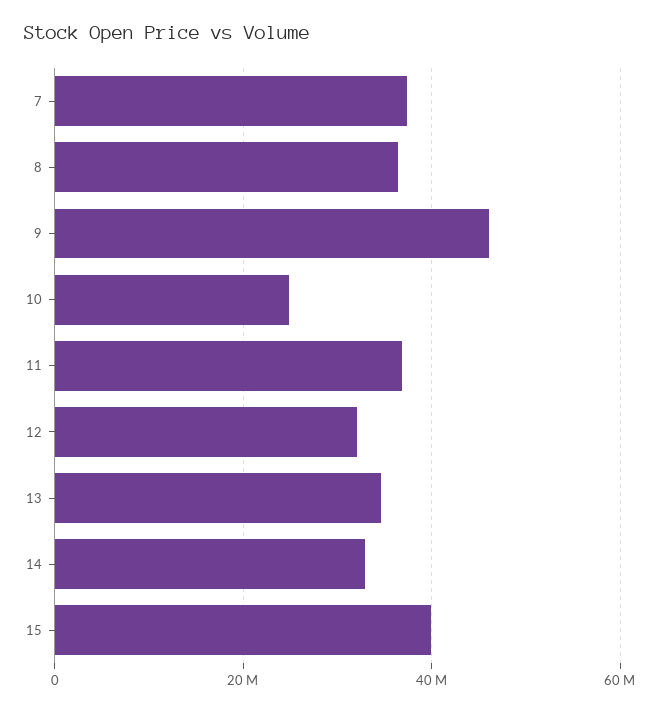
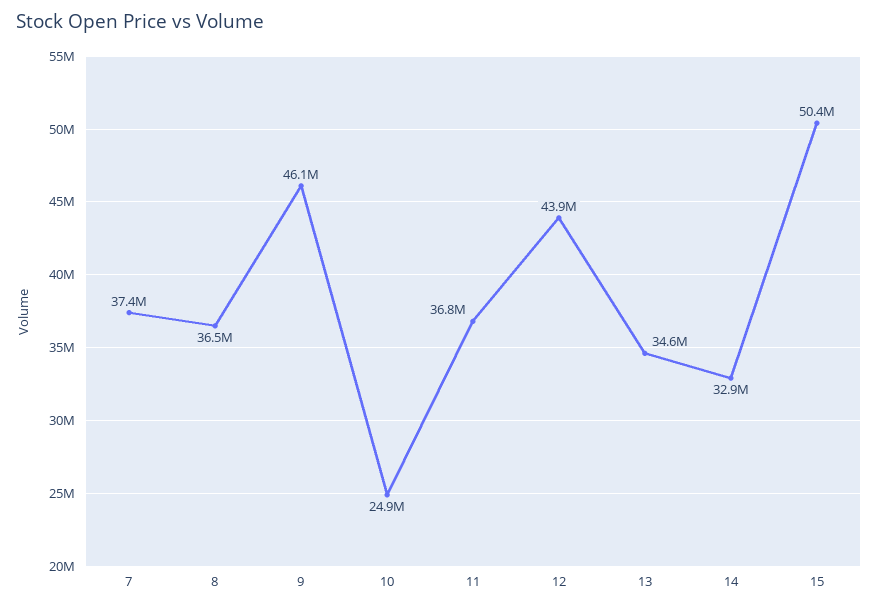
12: 32000000 -> 43900000
15: 40000000 -> 50400000

